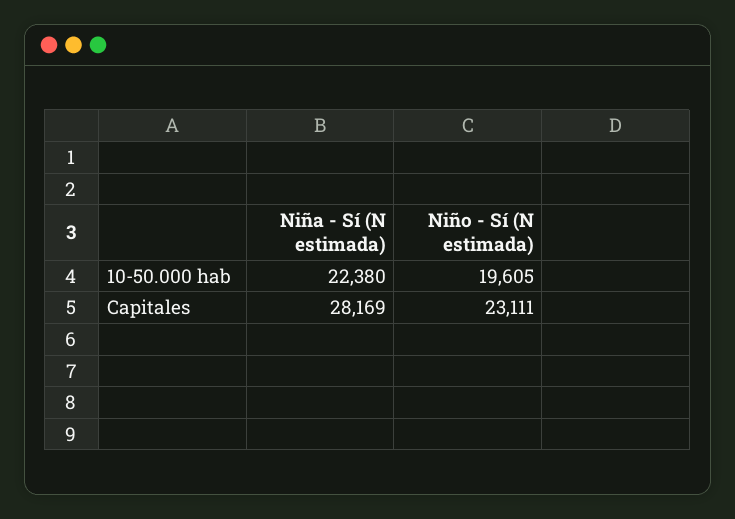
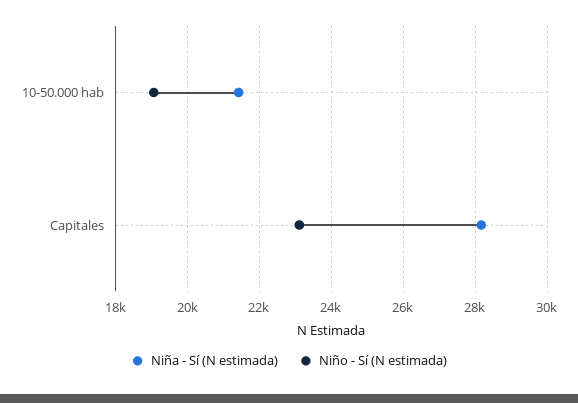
Niña - Sí (N estimada), 10-50.000 hab: 22380 -> 21400
Niño - Sí (N estimada), 10-50.000 hab: 19605 -> 19000

